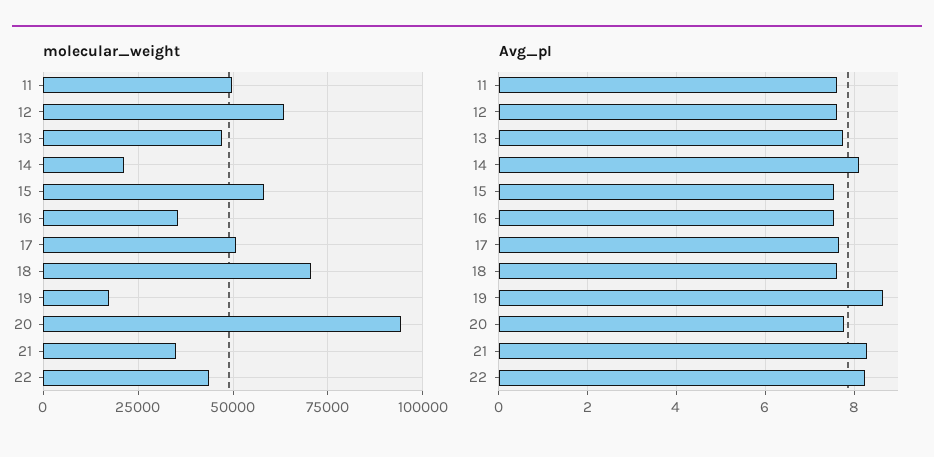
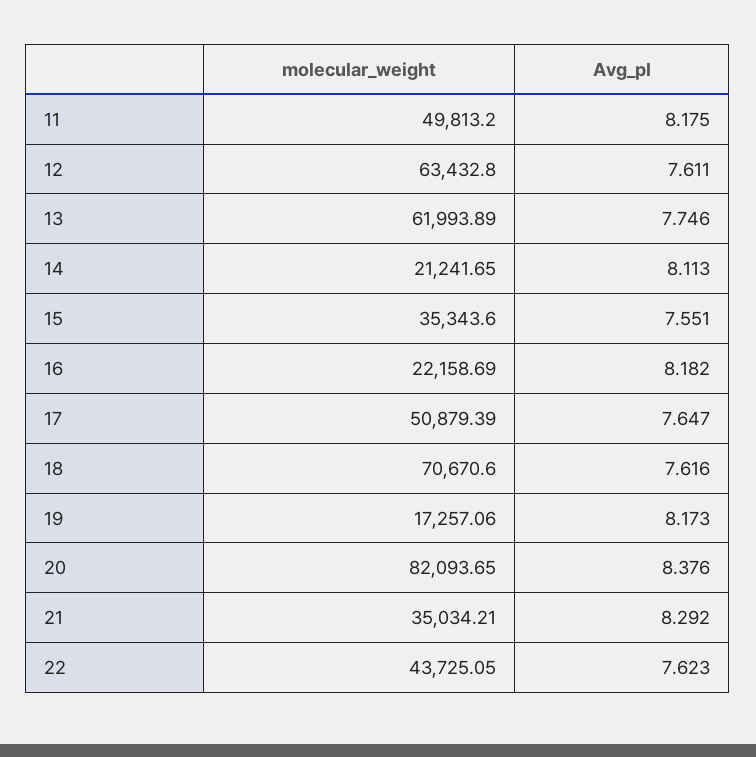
molecular_weight, 13: 47500 -> 61993.89
molecular_weight, 15: 57500 -> 35343.6
molecular_weight, 16: 35000 -> 22158.69
molecular_weight, 20: 95000 -> 82093.65
Avg_pI, 11: 7.6 -> 8.175
Avg_pI, 16: 7.6 -> 8.182
Avg_pI, 19: 8.6 -> 8.173
Avg_pI, 20: 7.8 -> 8.376
Avg_pI, 22: 8.2 -> 7.623

